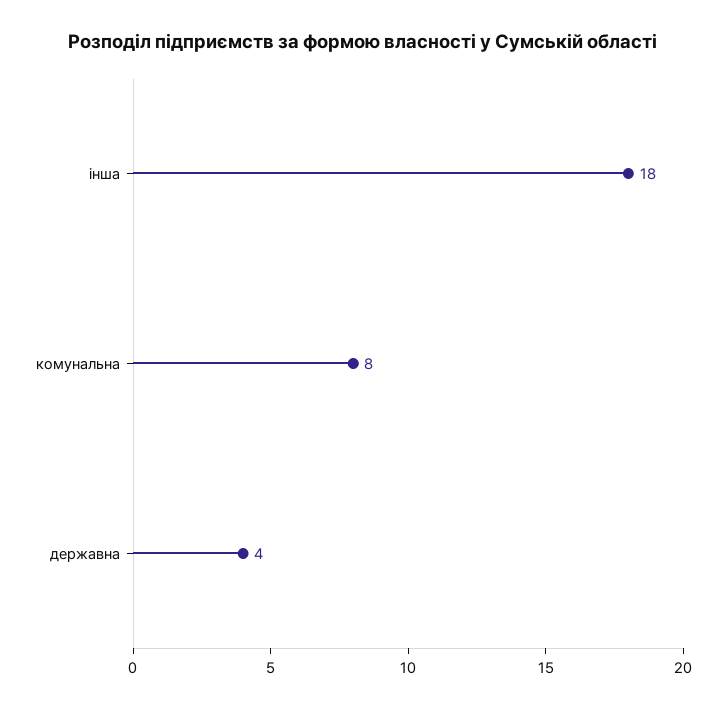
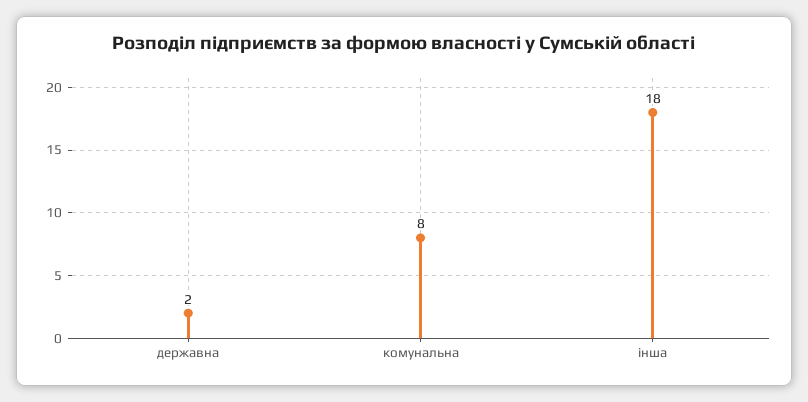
державна: 4 -> 2

